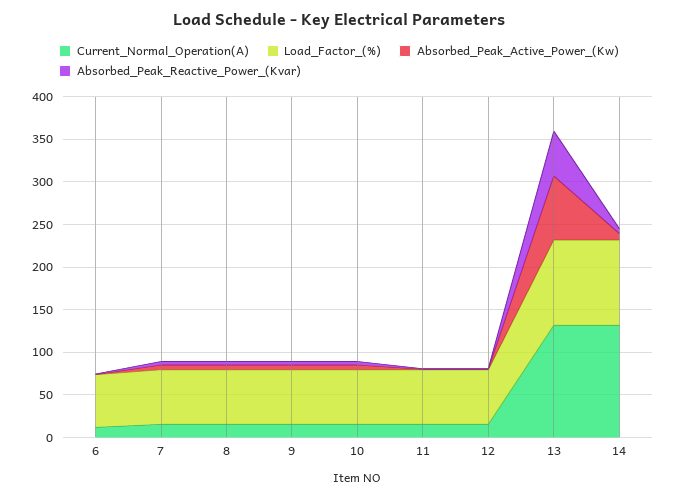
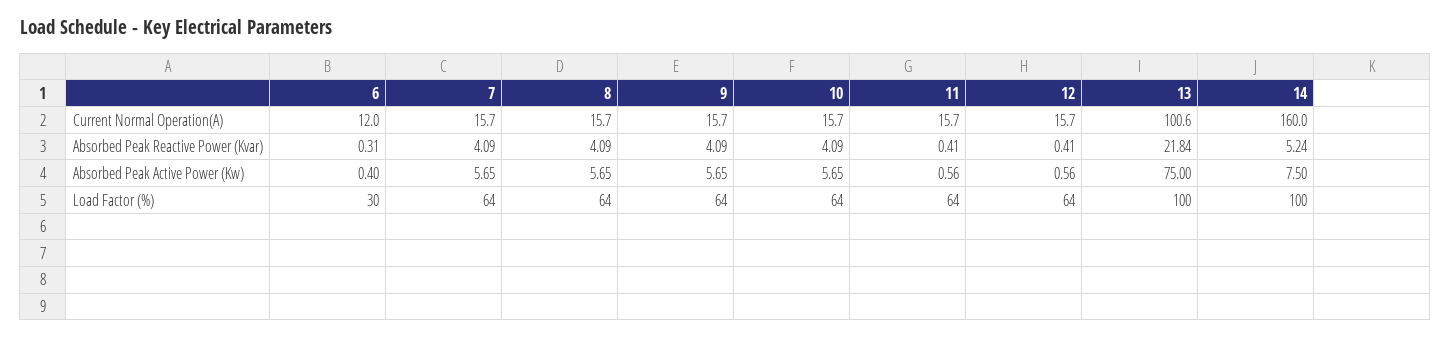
Load_Factor_(%), 6: 60 -> 30
Current_Normal_Operation(A), 13: 130 -> 100.6
Absorbed_Peak_Reactive_Power_(Kvar), 13: 50 -> 21.84
Current_Normal_Operation(A), 14: 130 -> 160

